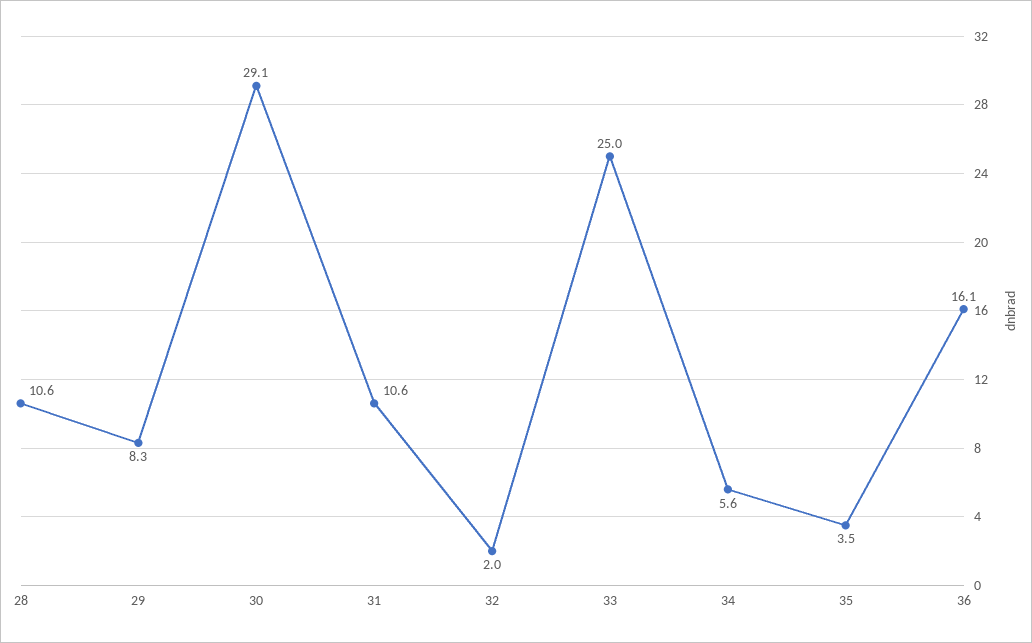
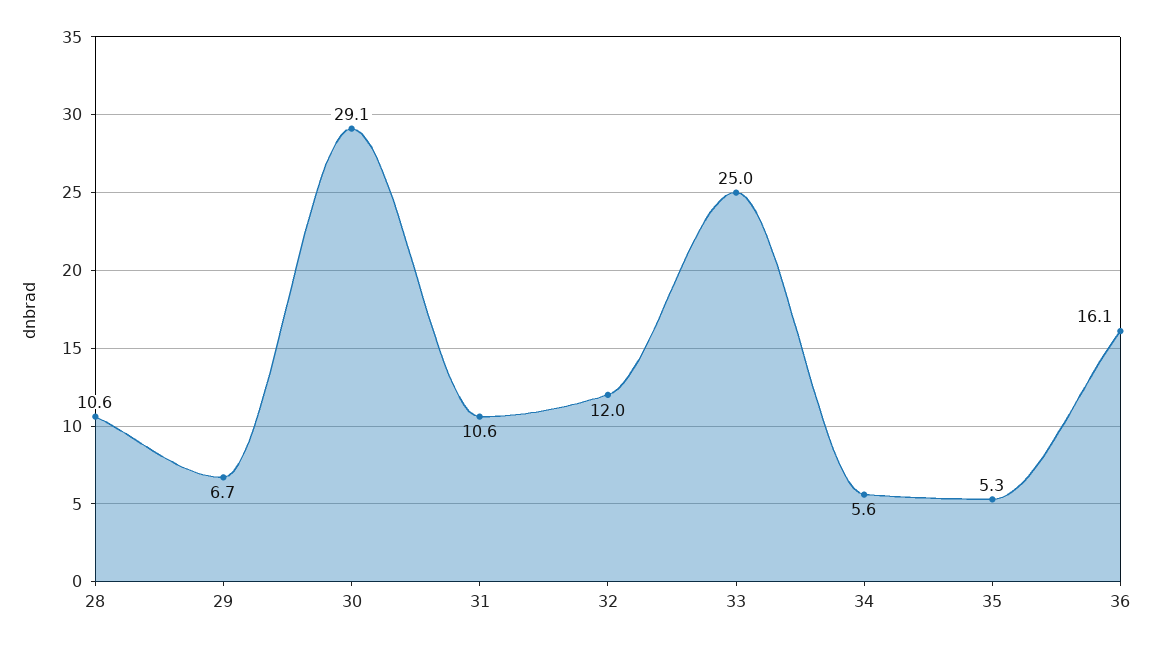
29: 8.3 -> 6.7
32: 2 -> 12
35: 3.5 -> 5.3

